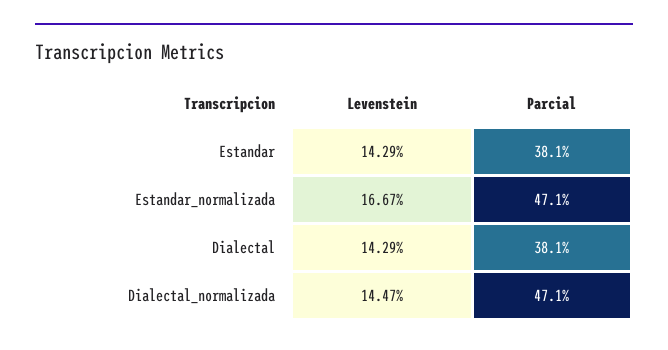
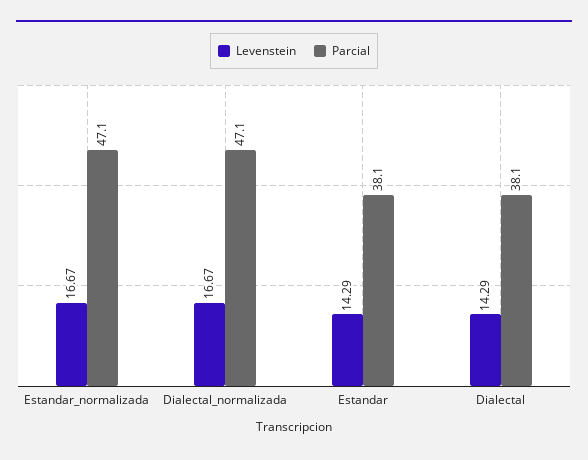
Levenstein, Dialectal_normalizada: 14.47 -> 16.67

